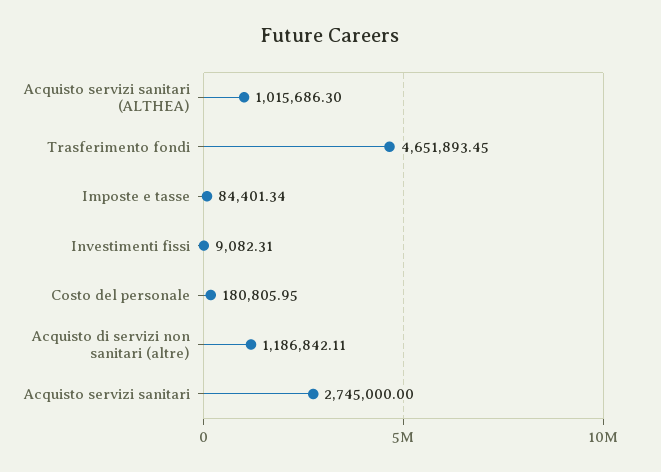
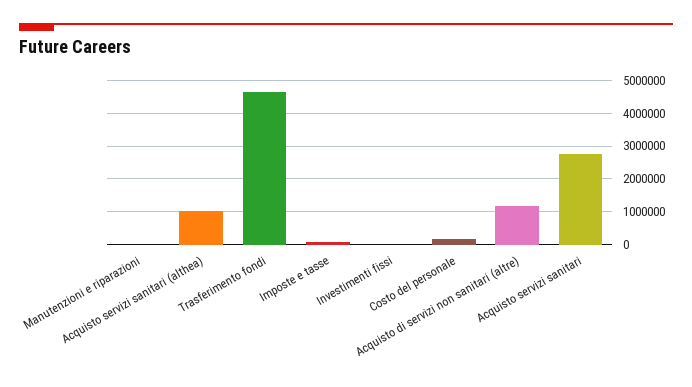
Manutenzioni e riparazioni: none -> 0

